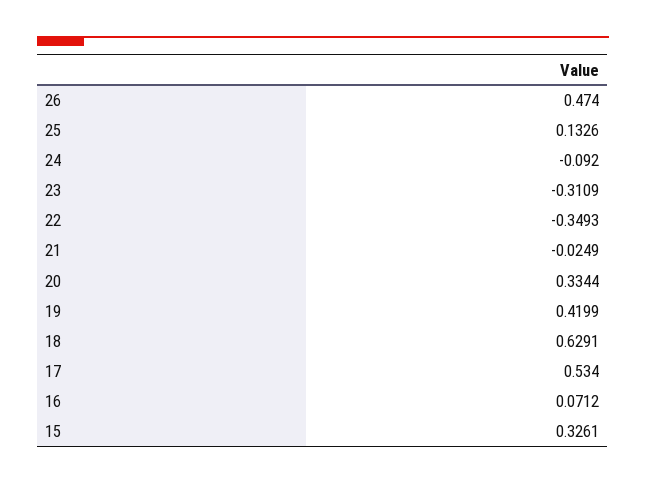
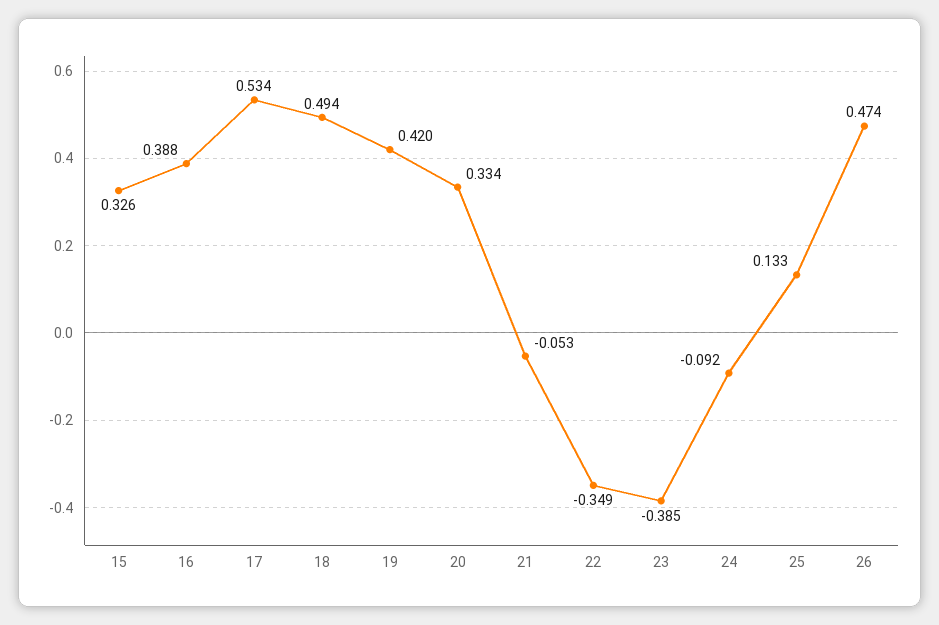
23: -0.3109 -> -0.385
21: -0.0249 -> -0.053
18: 0.6291 -> 0.494
16: 0.0712 -> 0.388

